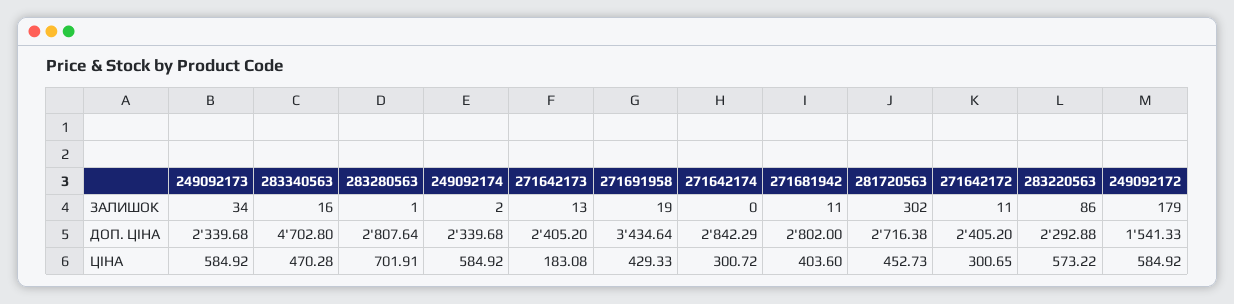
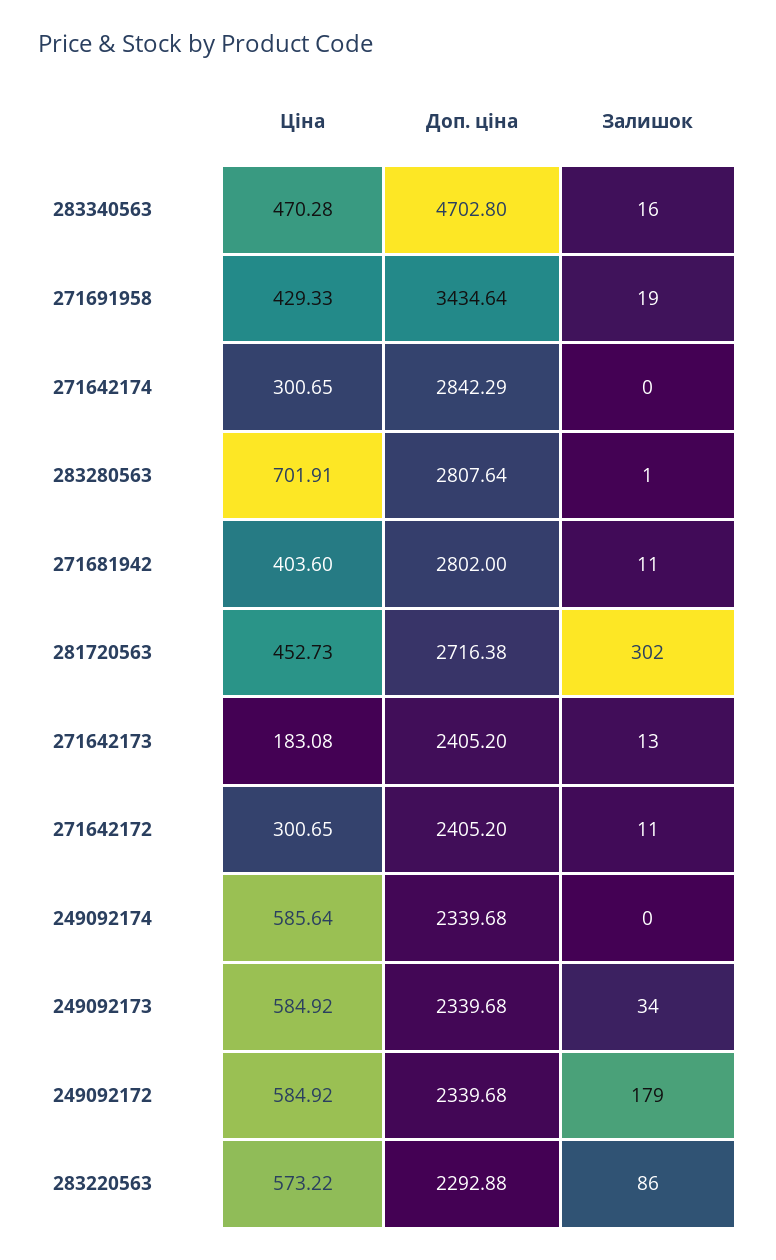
249092174, ЗАЛИШОК: 2 -> 0
249092172, ДОП. ЦІНА: 1541.33 -> 2339.68
249092174, ЦІНА: 584.92 -> 585.64
271642174, ЦІНА: 300.72 -> 300.65

